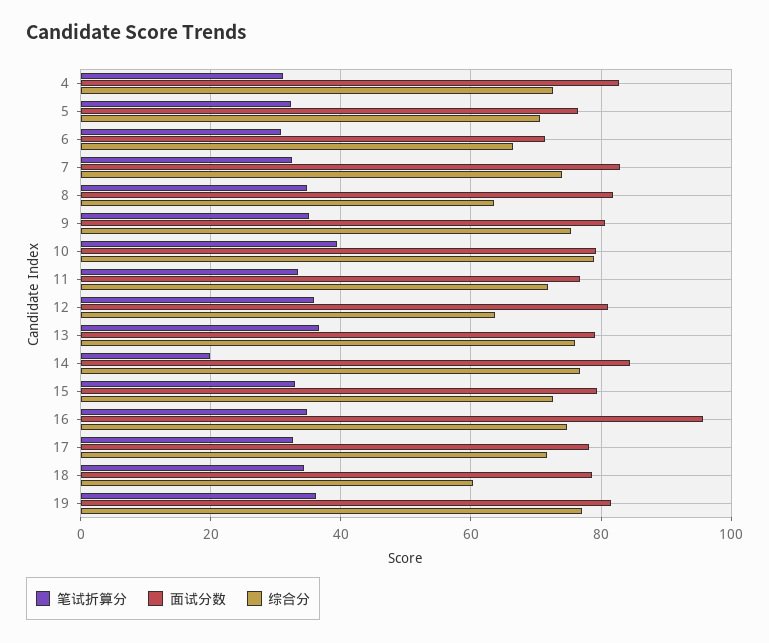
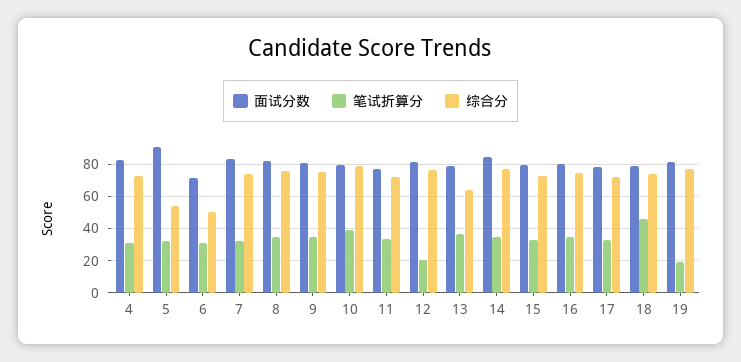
面试分数, 5: 76 -> 90
综合分, 5: 70 -> 55
综合分, 6: 66 -> 50
综合分, 8: 64 -> 75
笔试折算分, 12: 36 -> 20
综合分, 12: 64 -> 75
综合分, 13: 76 -> 65
笔试折算分, 14: 20 -> 35
面试分数, 16: 96 -> 80
笔试折算分, 18: 34 -> 45
综合分, 18: 60 -> 75
笔试折算分, 19: 36 -> 20

